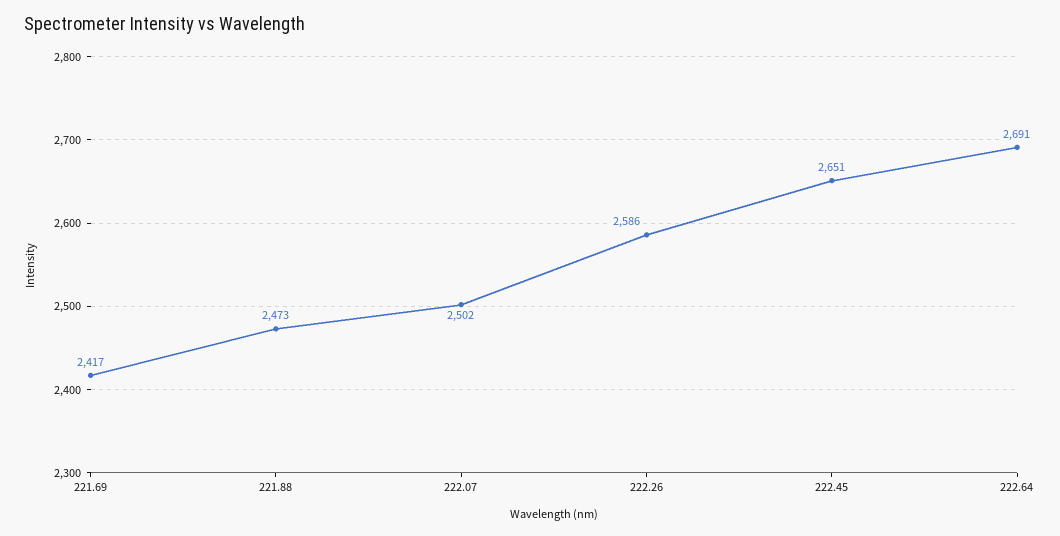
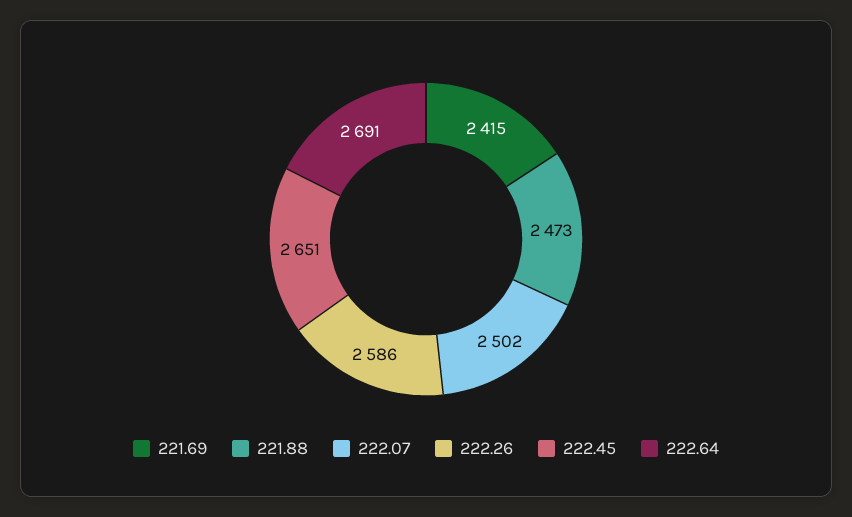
221.69: 2417 -> 2415

